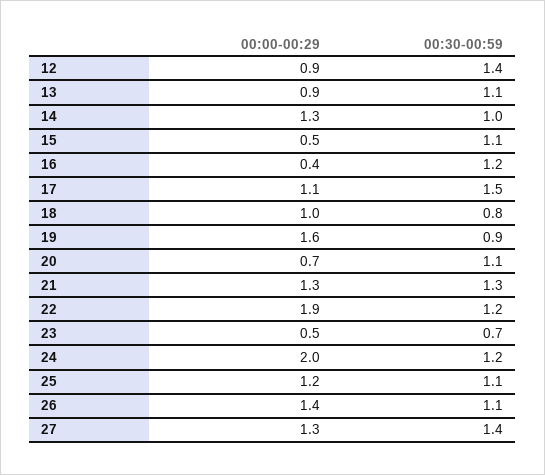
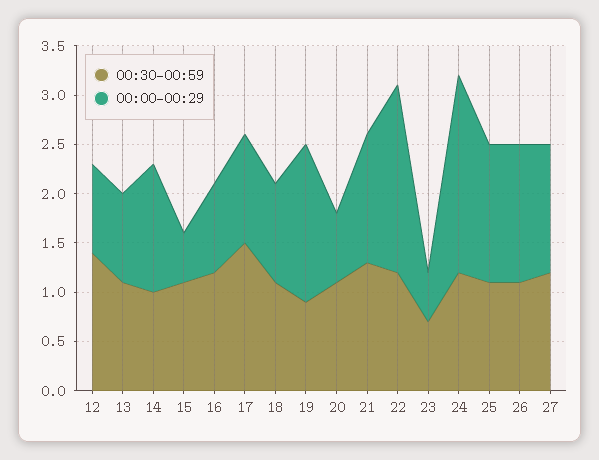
00:00-00:29, 16: 0.4 -> 0.9
00:30-00:59, 18: 0.8 -> 1.1
00:00-00:29, 25: 1.2 -> 1.4
00:30-00:59, 27: 1.4 -> 1.2

